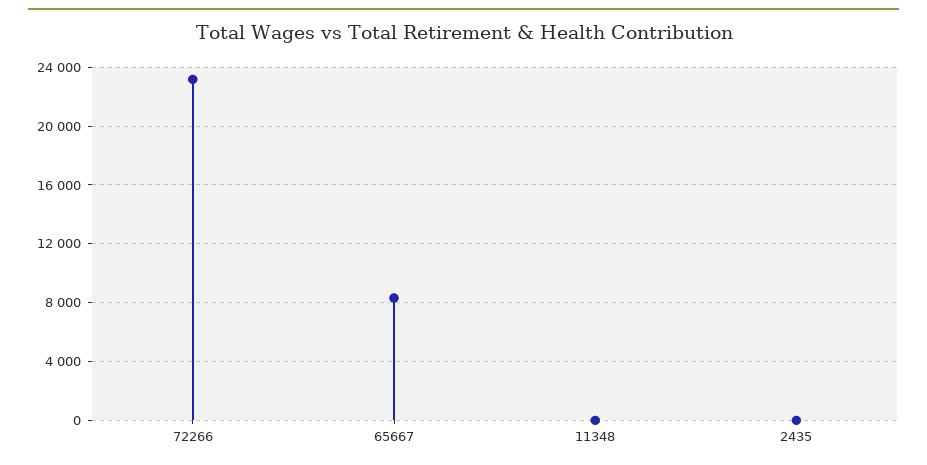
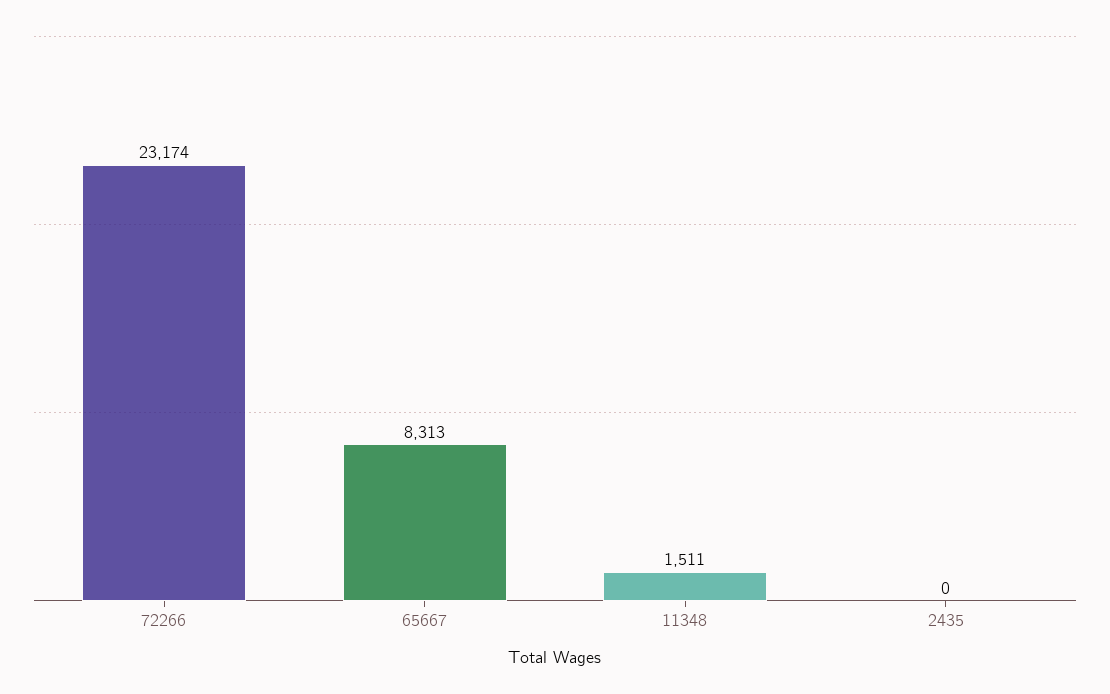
11348: 0 -> 1511

